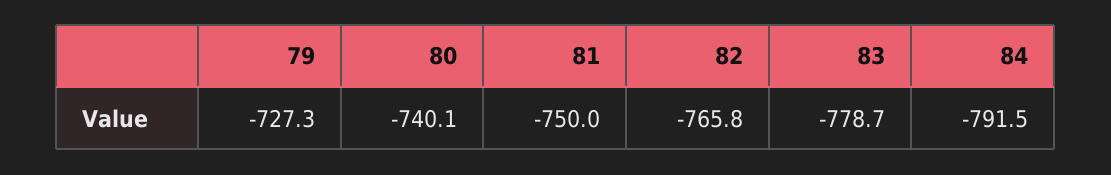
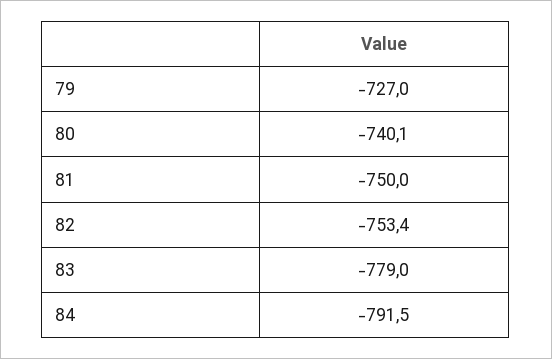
79: -727.3 -> -727
82: -765.8 -> -753.4
83: -778.7 -> -779

